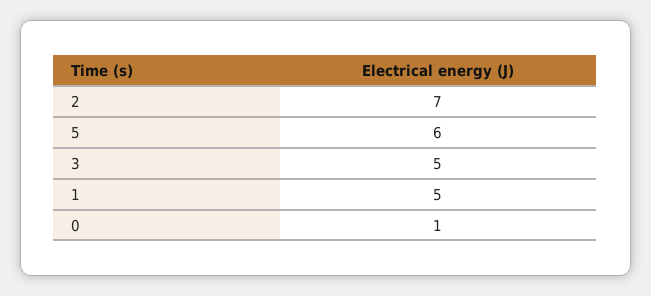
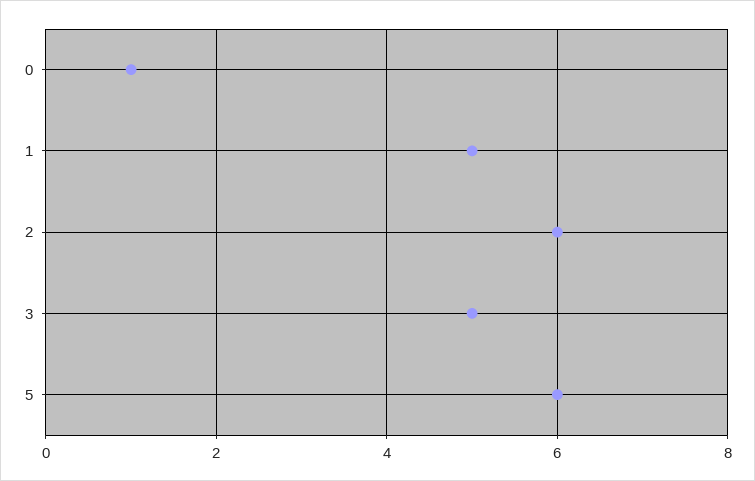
2: 7 -> 6

